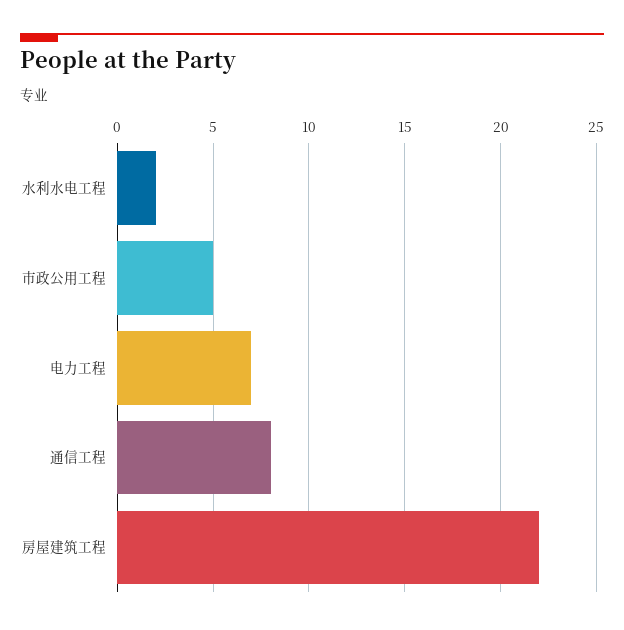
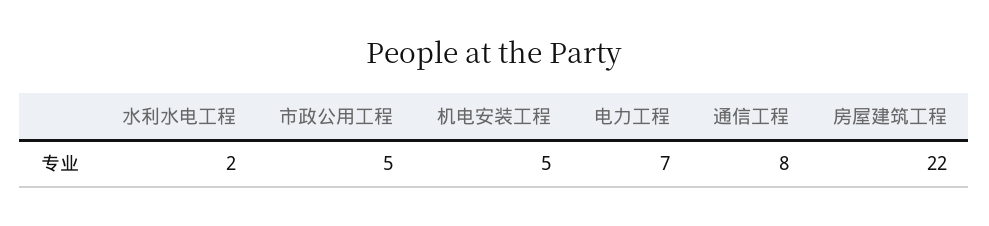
机电安装工程: none -> 5

